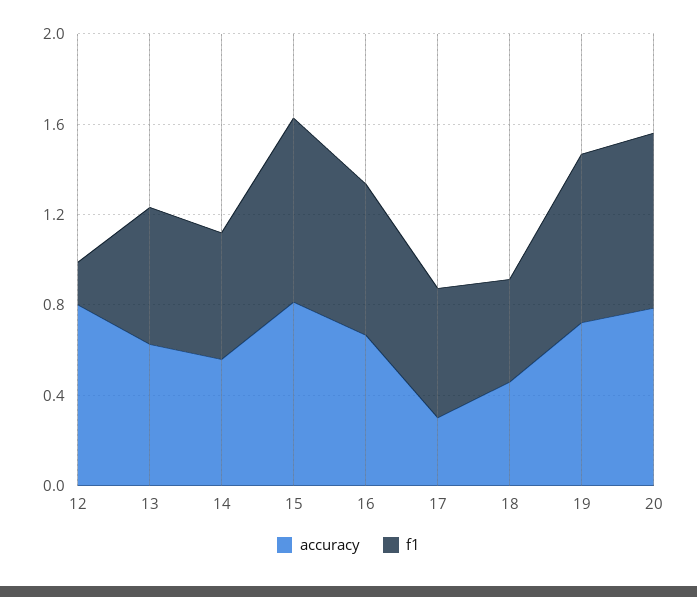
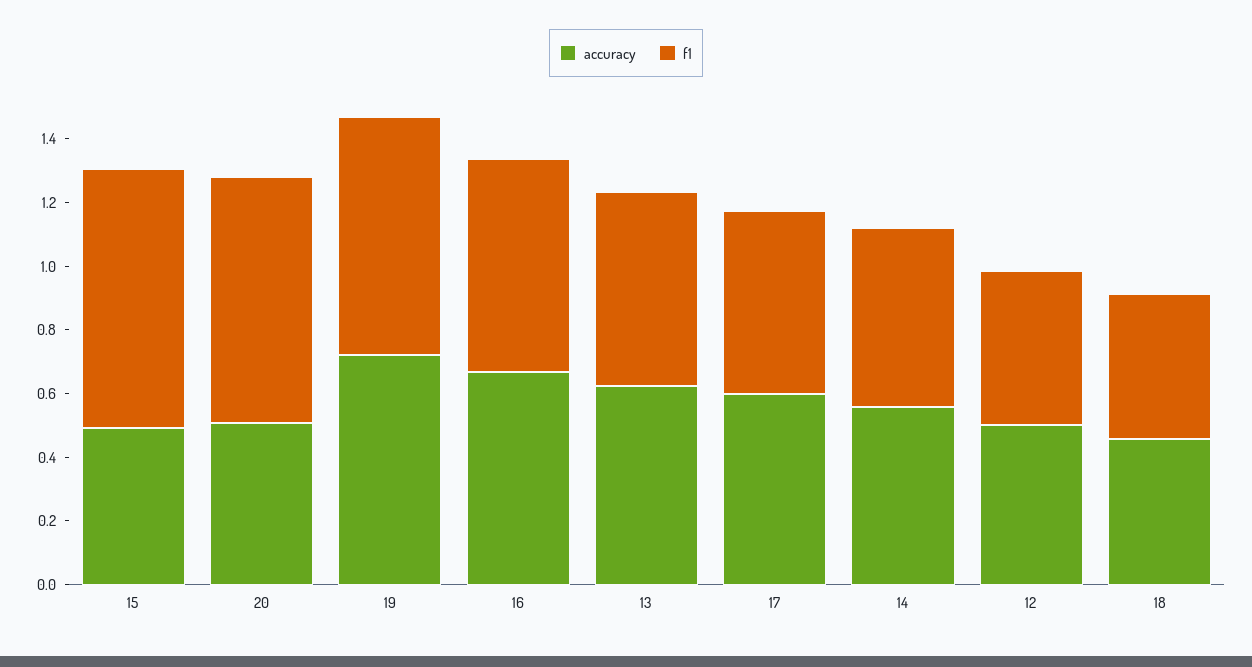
accuracy, 12: 0.8 -> 0.5
f1, 12: 0.2 -> 0.5
accuracy, 15: 0.8 -> 0.5
accuracy, 17: 0.3 -> 0.6
accuracy, 20: 0.8 -> 0.5

